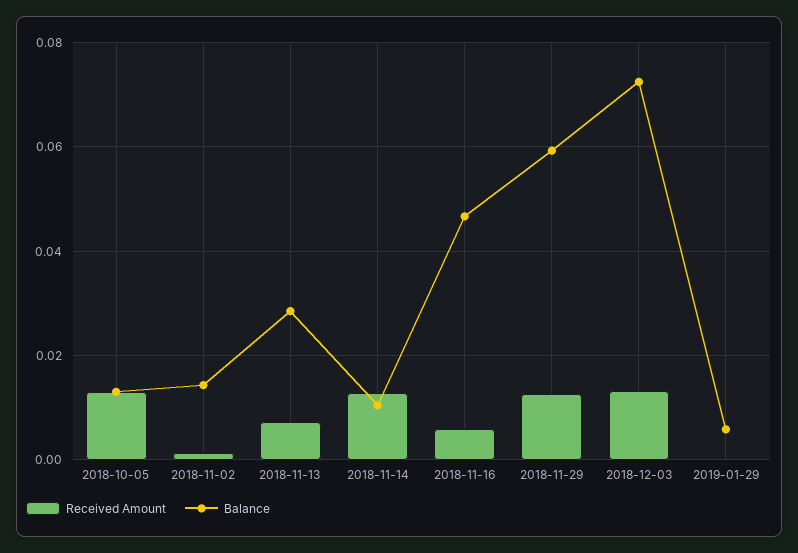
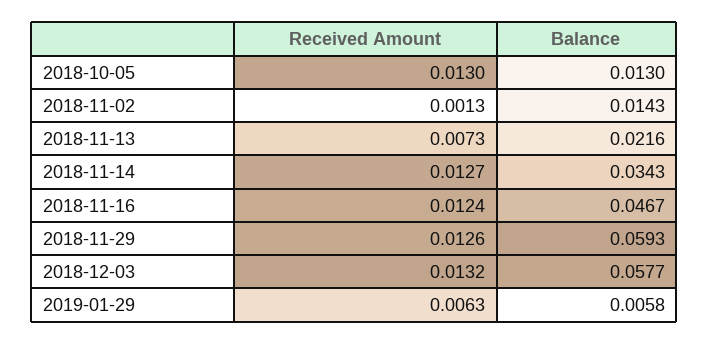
Balance, 2018-11-13: 0.028 -> 0.0216
Balance, 2018-11-14: 0.01 -> 0.0343
Received Amount, 2018-11-16: 0.006 -> 0.0124
Balance, 2018-12-03: 0.072 -> 0.0577
Received Amount, 2019-01-29: 0 -> 0.0063

